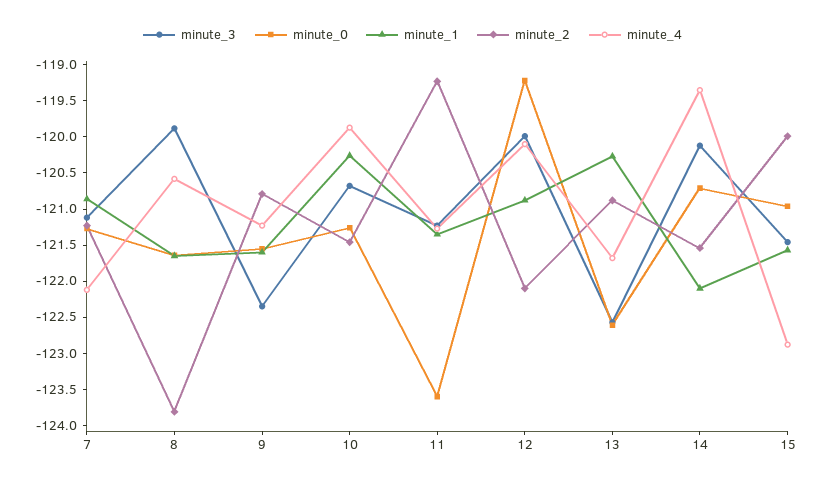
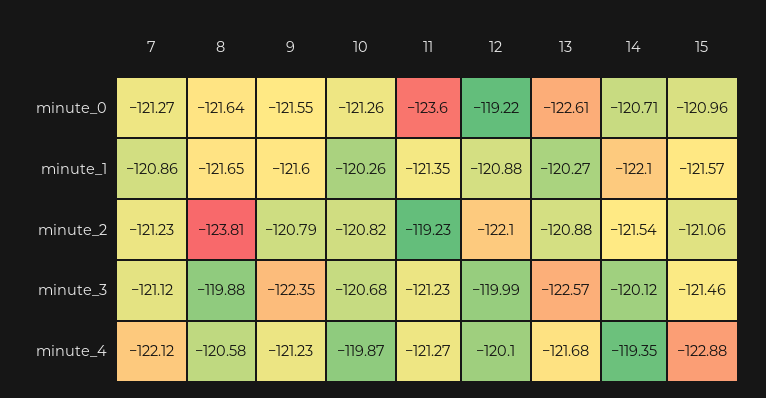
minute_2, 10: -121.5 -> -120.82
minute_2, 15: -120 -> -121.06

